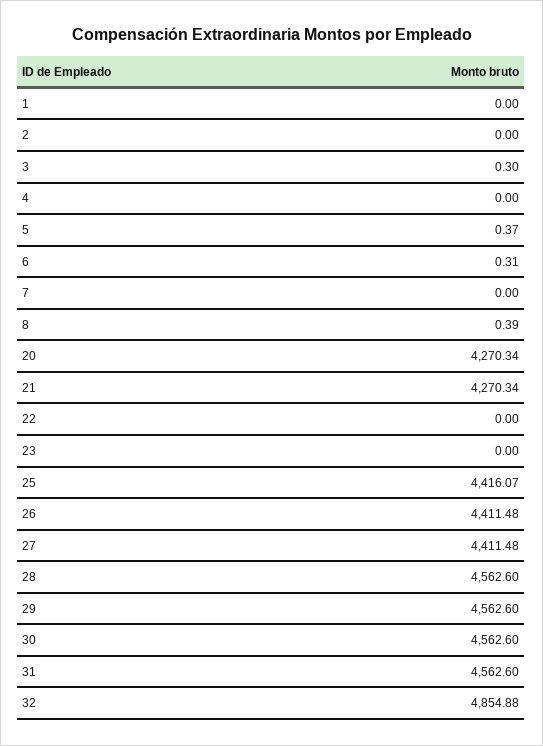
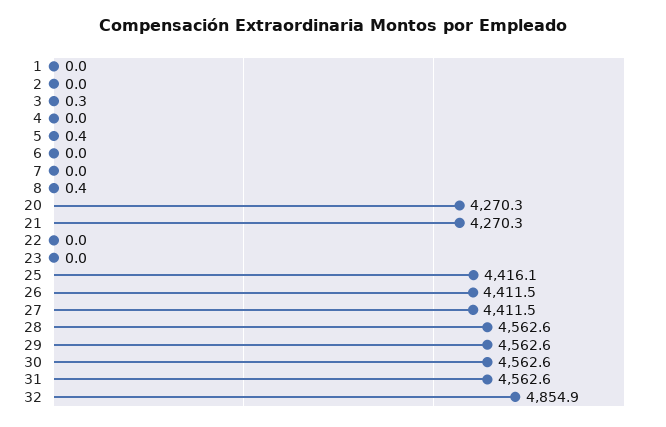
6: 0.31 -> 0

